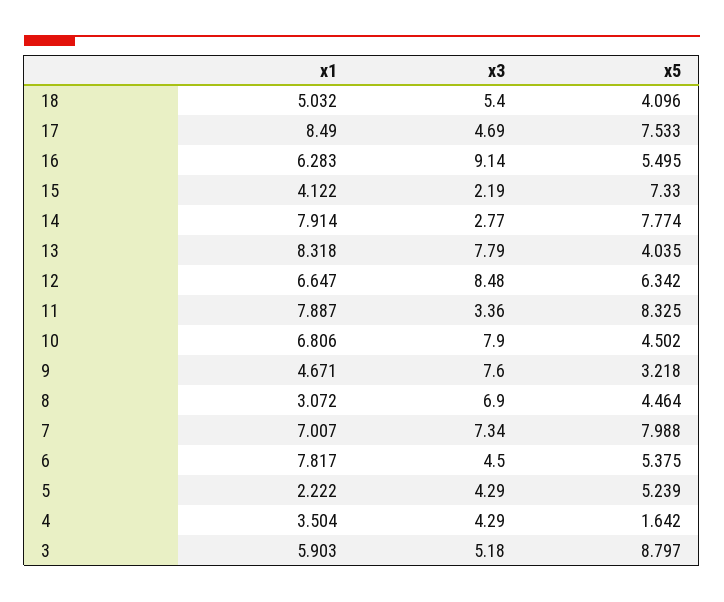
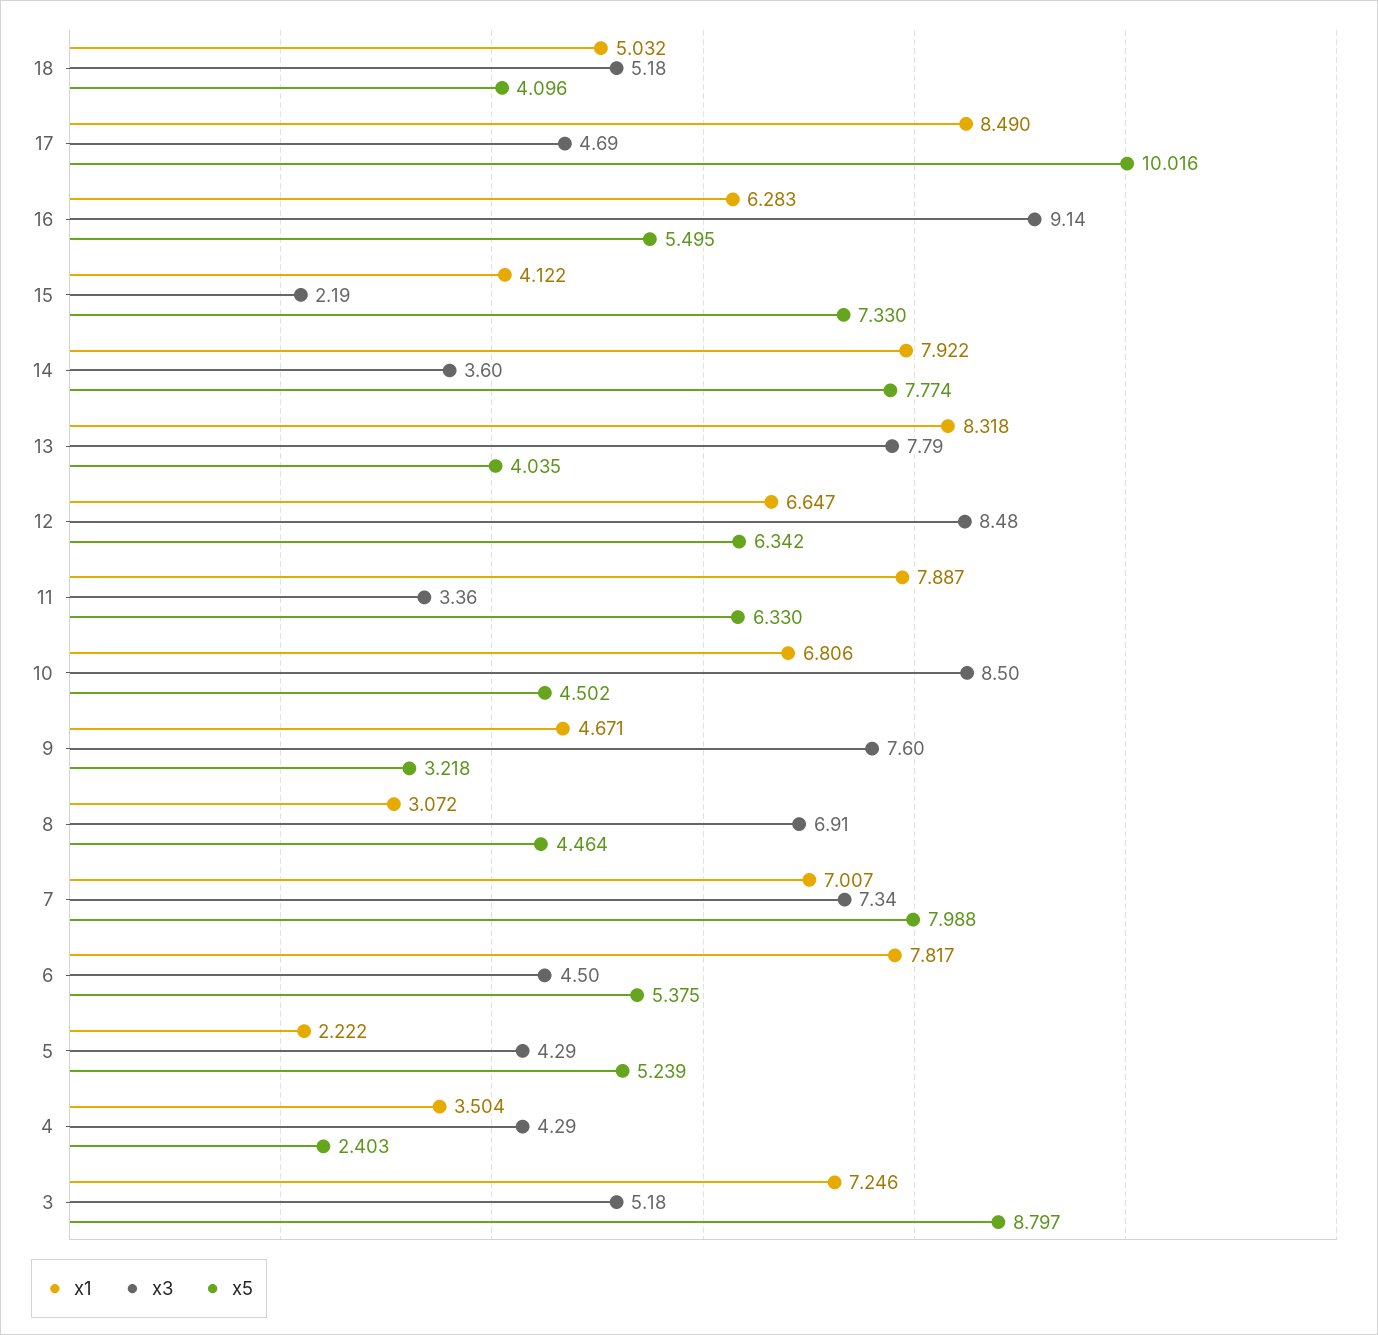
x3, 18: 5.4 -> 5.18
x5, 17: 7.533 -> 10.016
x1, 14: 7.914 -> 7.922
x3, 14: 2.77 -> 3.6
x5, 11: 8.325 -> 6.33
x3, 10: 7.9 -> 8.5
x3, 8: 6.9 -> 6.91
x5, 4: 1.642 -> 2.403
x1, 3: 5.903 -> 7.246

